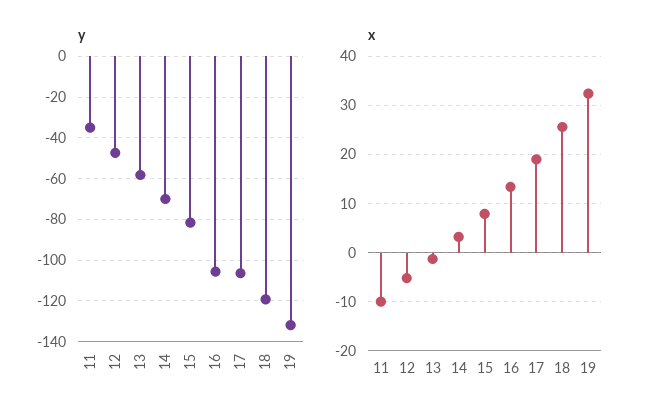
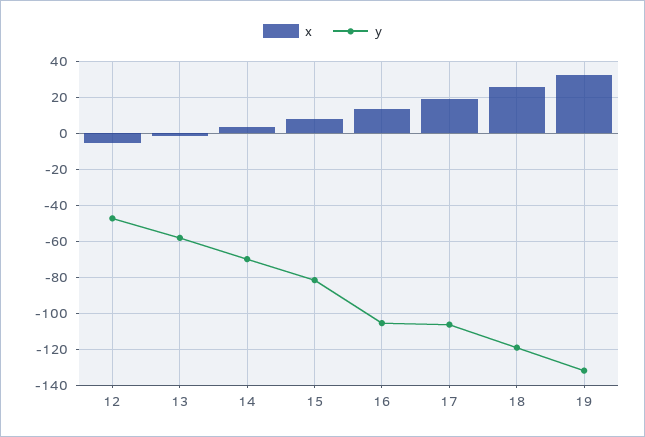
y, 11: -35 -> none
x, 11: -10 -> none

